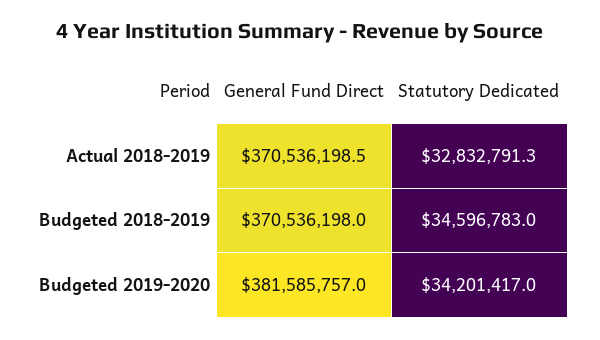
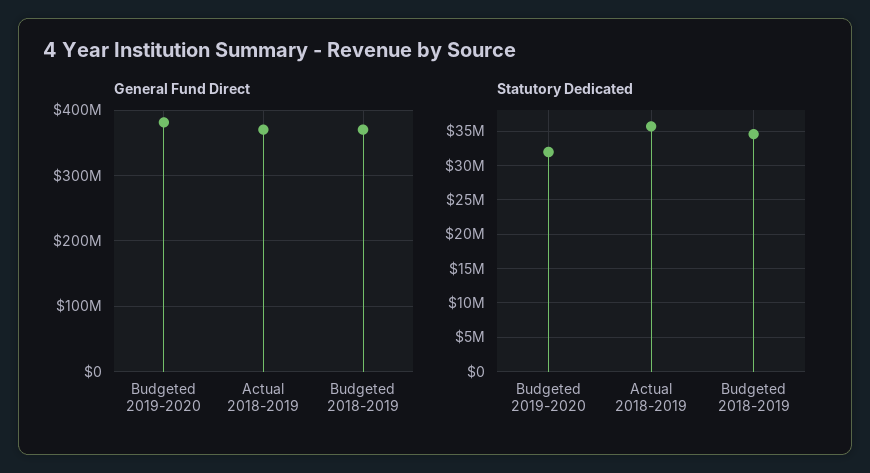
Statutory Dedicated, Actual 2018-2019: 32832791.3 -> 36000000
Statutory Dedicated, Budgeted 2019-2020: 34201417 -> 32000000

